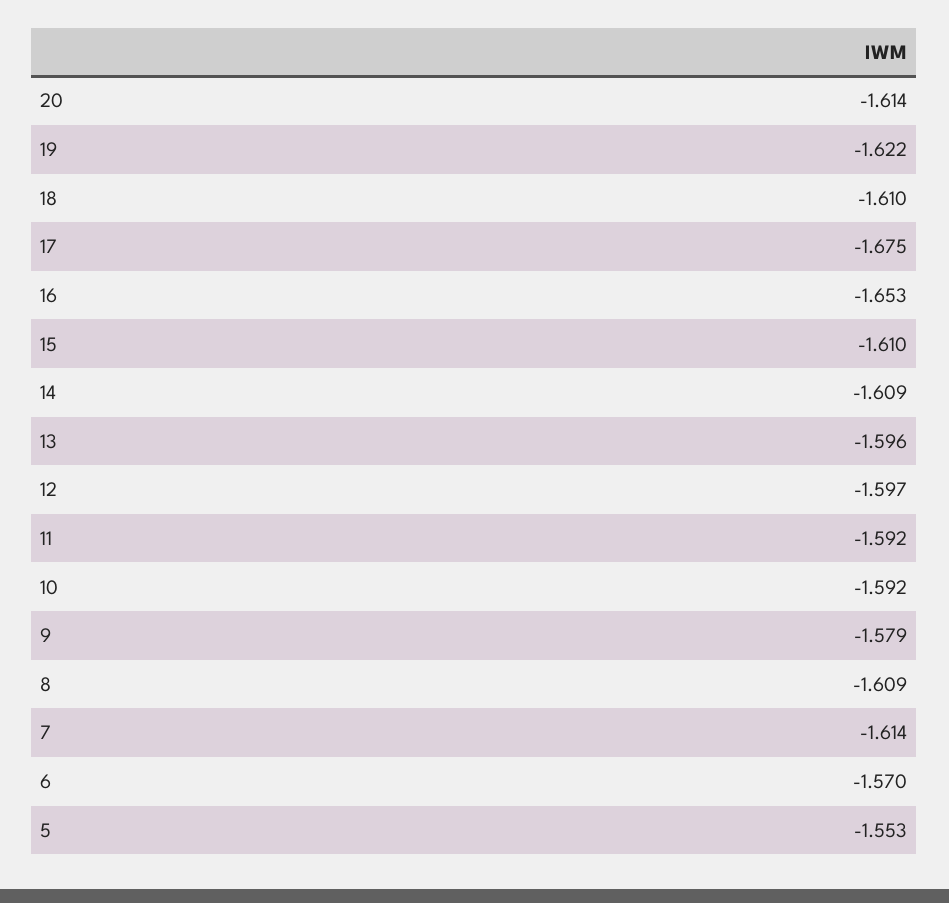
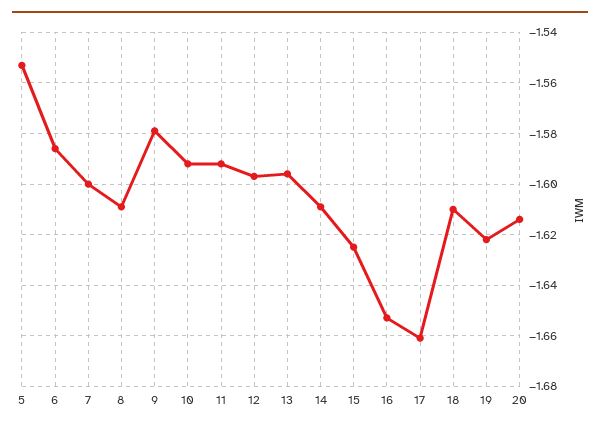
17: -1.675 -> -1.66
15: -1.61 -> -1.625
7: -1.614 -> -1.6
6: -1.57 -> -1.585

